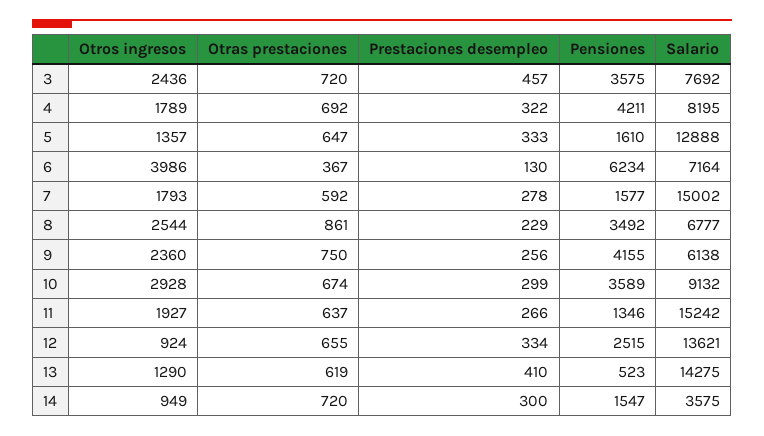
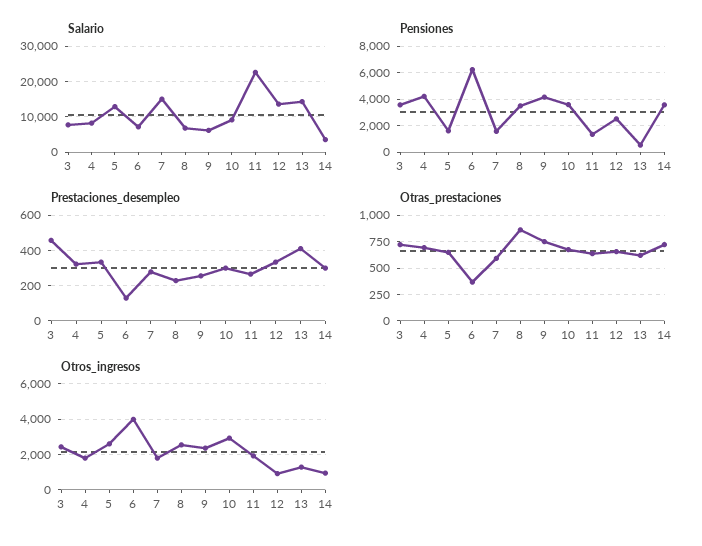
Otros ingresos, 5: 1357 -> 2500
Salario, 11: 15242 -> 22000
Pensiones, 14: 1547 -> 3500

